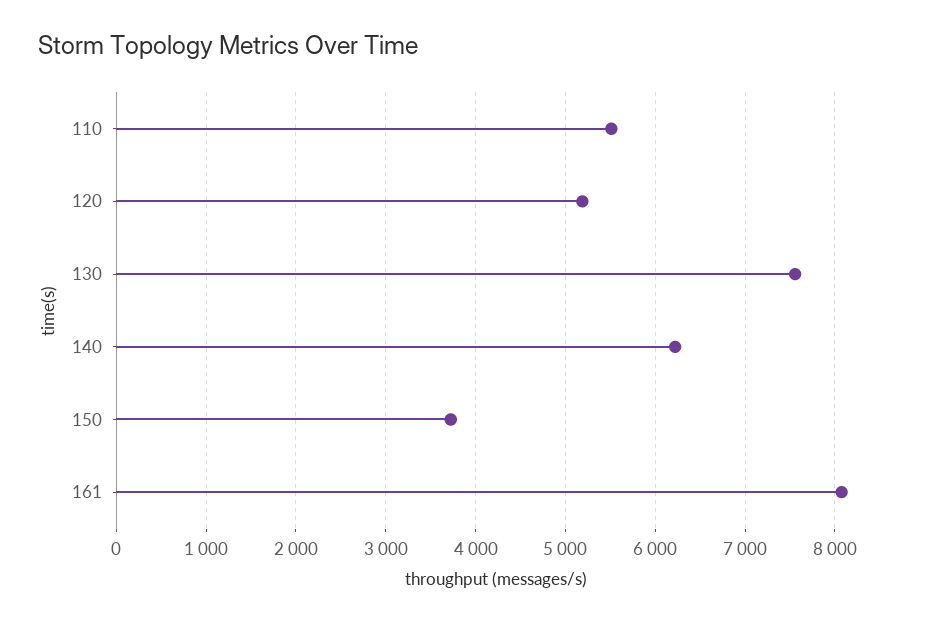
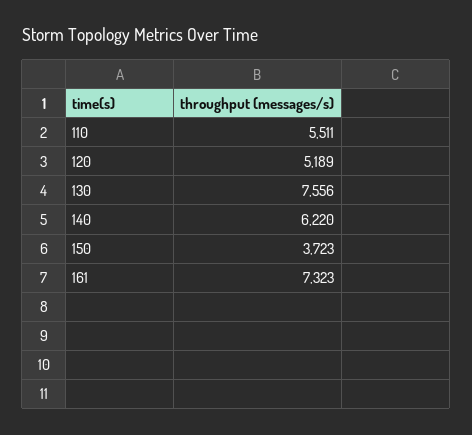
161: 8100 -> 7323

